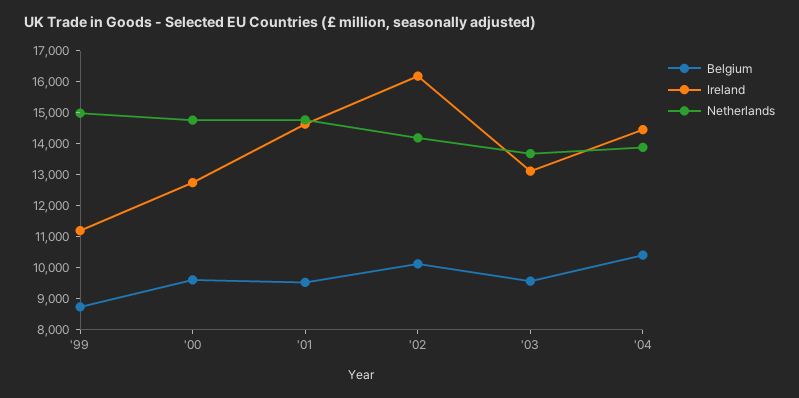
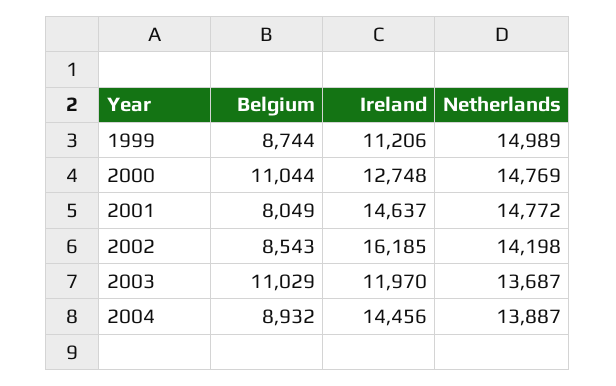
Belgium, '00: 9500 -> 11044
Belgium, '01: 9500 -> 8049
Belgium, '02: 10000 -> 8543
Belgium, '03: 9500 -> 11029
Ireland, '03: 13000 -> 11970
Belgium, '04: 10500 -> 8932

